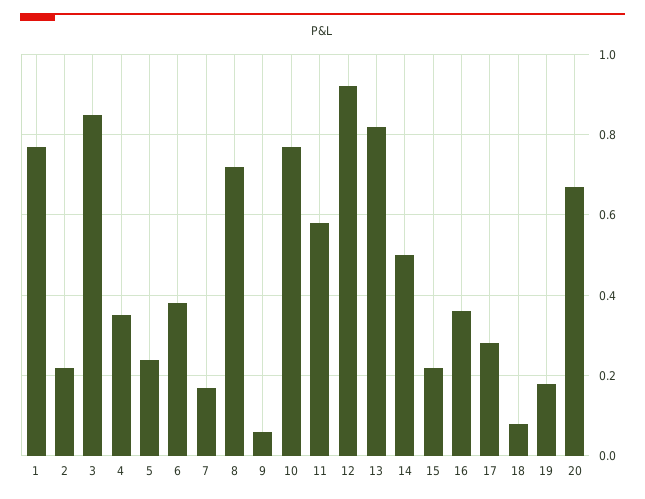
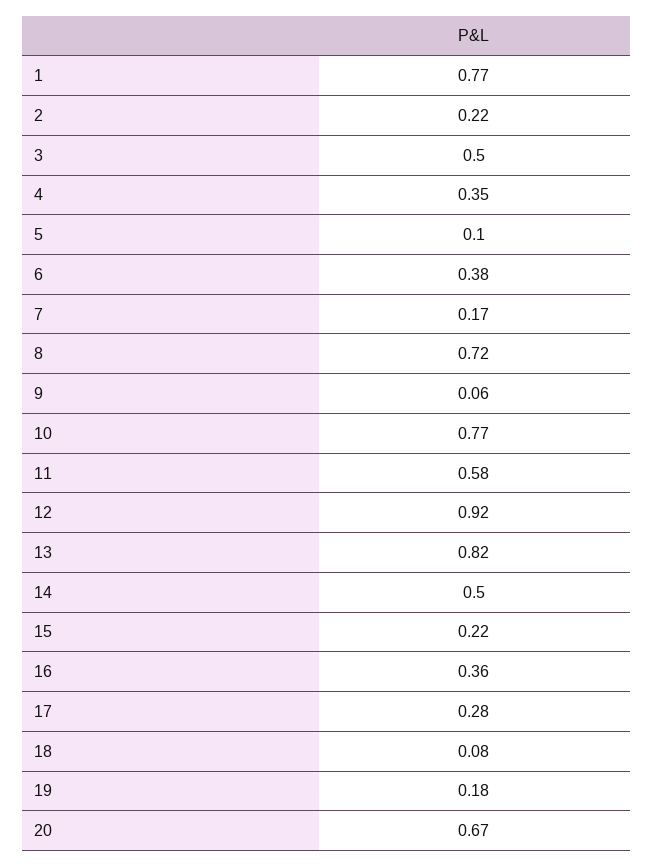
3: 0.85 -> 0.5
5: 0.25 -> 0.1

